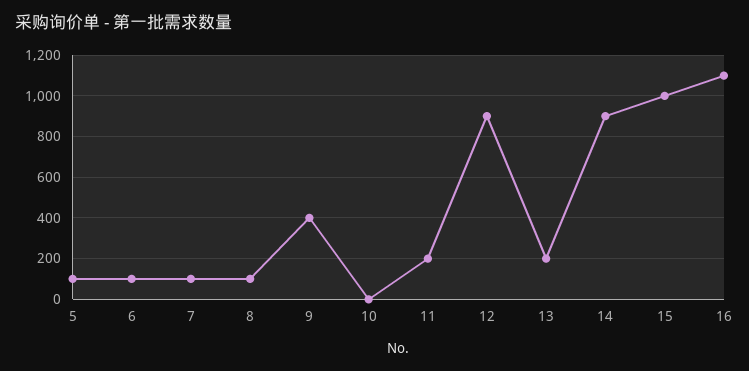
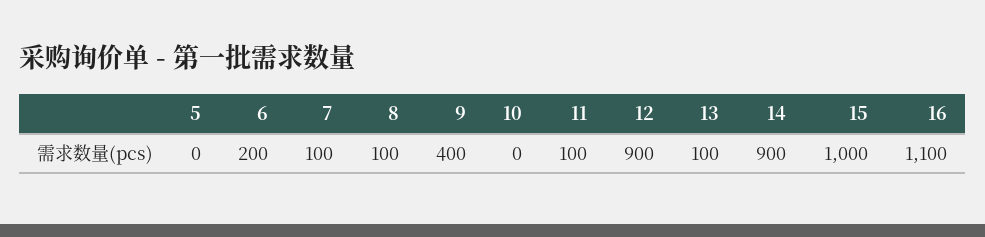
5: 100 -> 0
6: 100 -> 200
11: 200 -> 100
13: 200 -> 100

